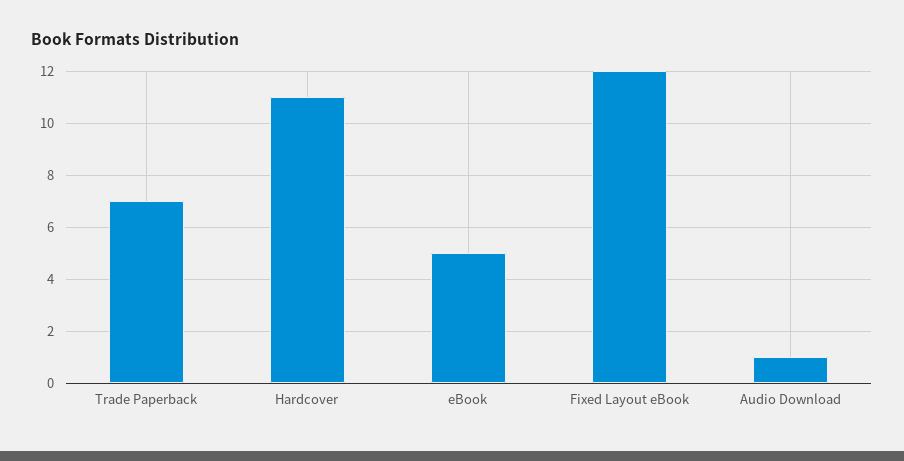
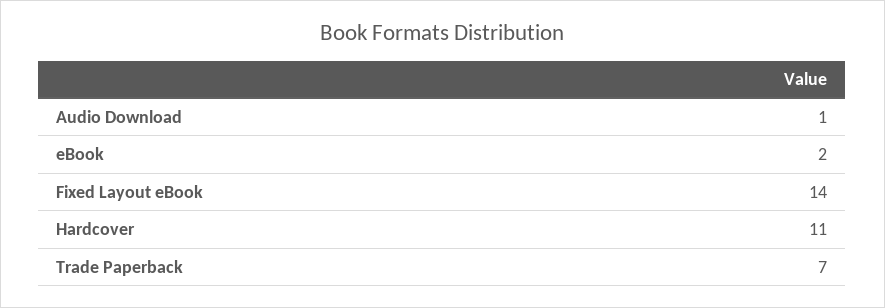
eBook: 5 -> 2
Fixed Layout eBook: 12 -> 14

